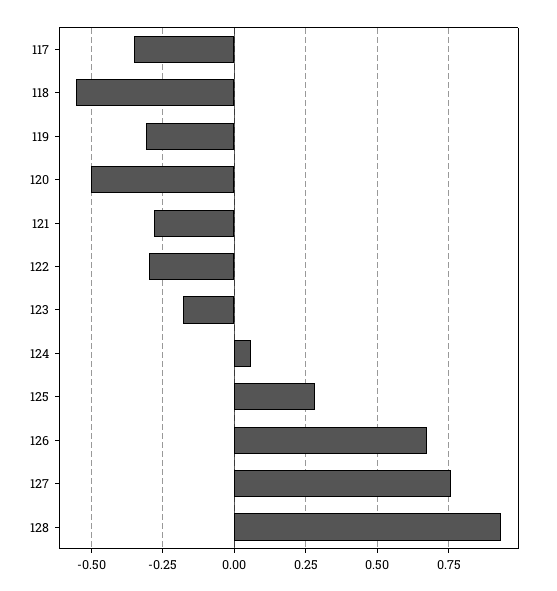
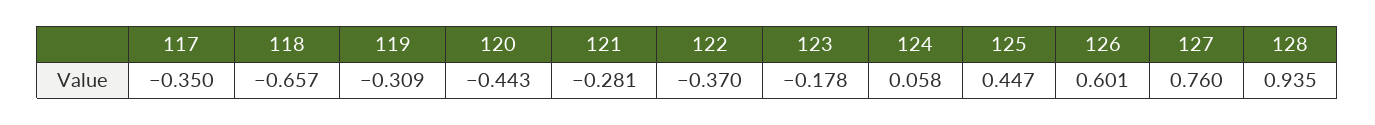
118: -0.55 -> -0.657
120: -0.5 -> -0.443
122: -0.3 -> -0.37
125: 0.275 -> 0.447
126: 0.675 -> 0.601

